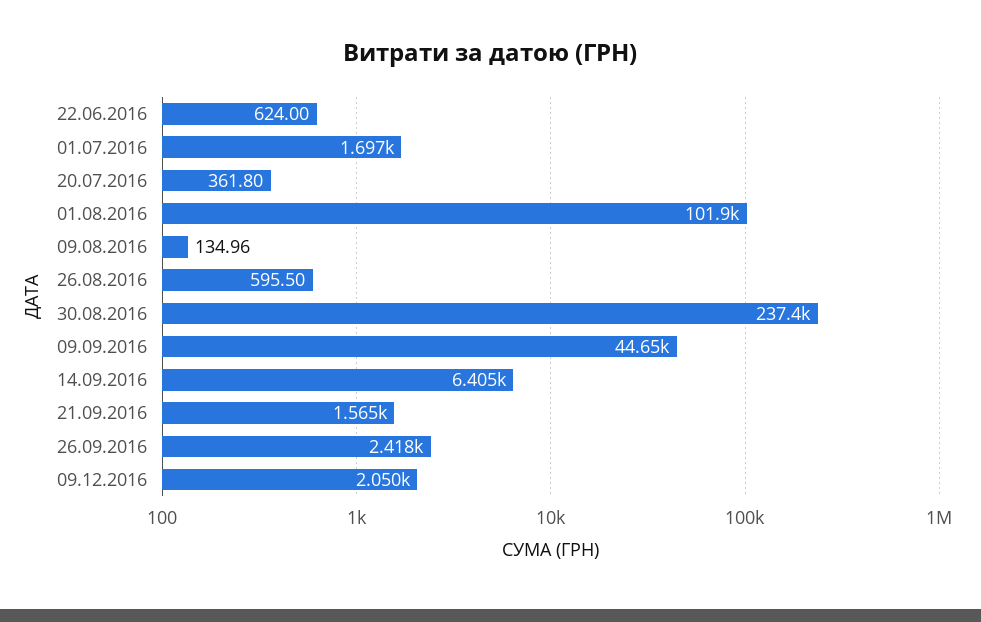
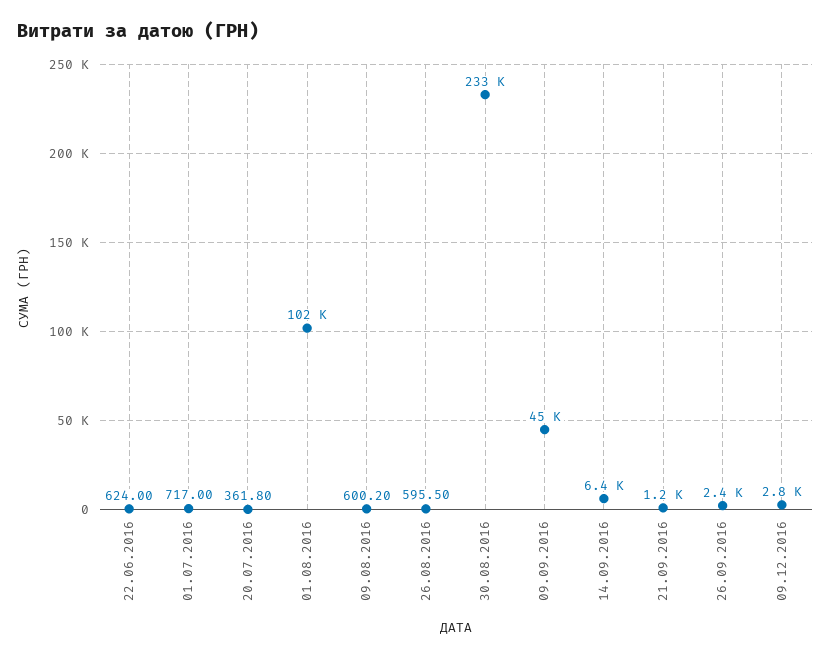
01.07.2016: 1697 -> 717
09.08.2016: 134.96 -> 600.2
30.08.2016: 237400 -> 233000
21.09.2016: 1565 -> 1200
09.12.2016: 2050 -> 2800

